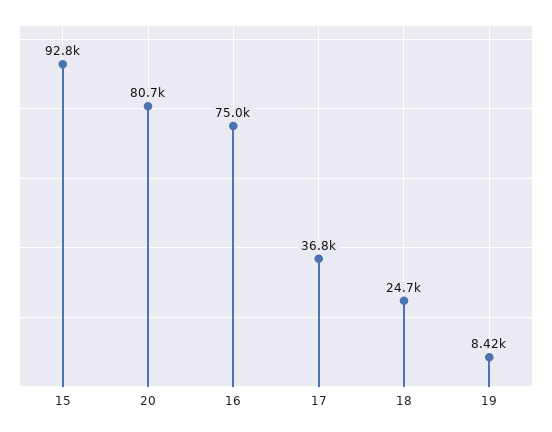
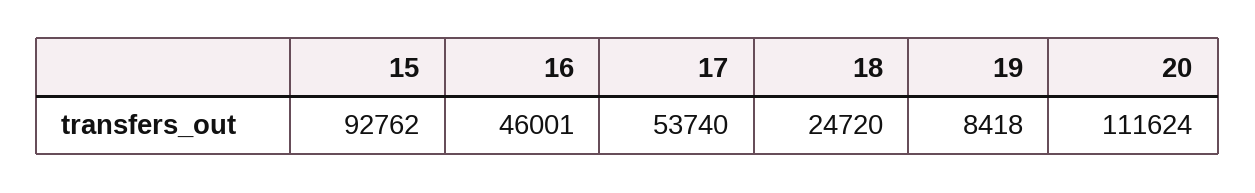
20: 80700 -> 111624
16: 75000 -> 46001
17: 36800 -> 53740

